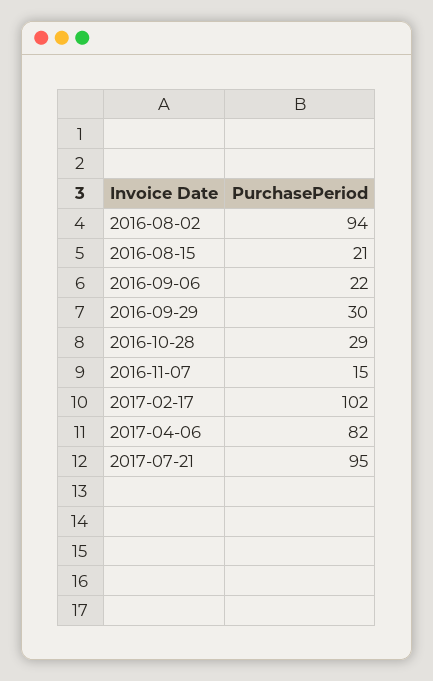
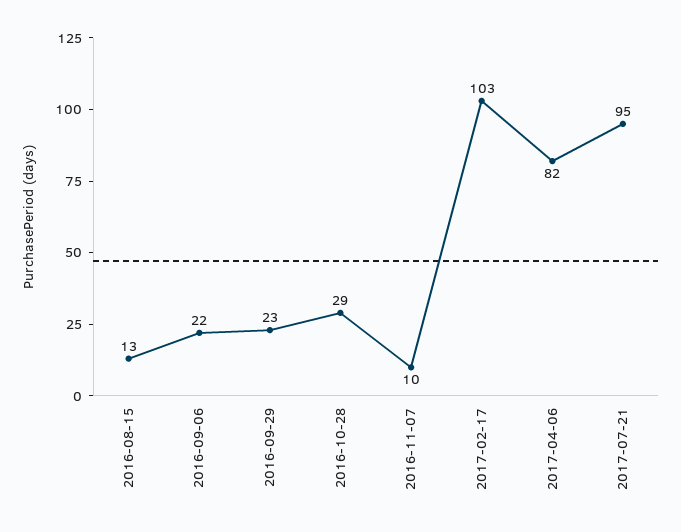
2016-08-02: 94 -> none
2016-08-15: 21 -> 13
2016-09-29: 30 -> 23
2016-11-07: 15 -> 10
2017-02-17: 102 -> 103

